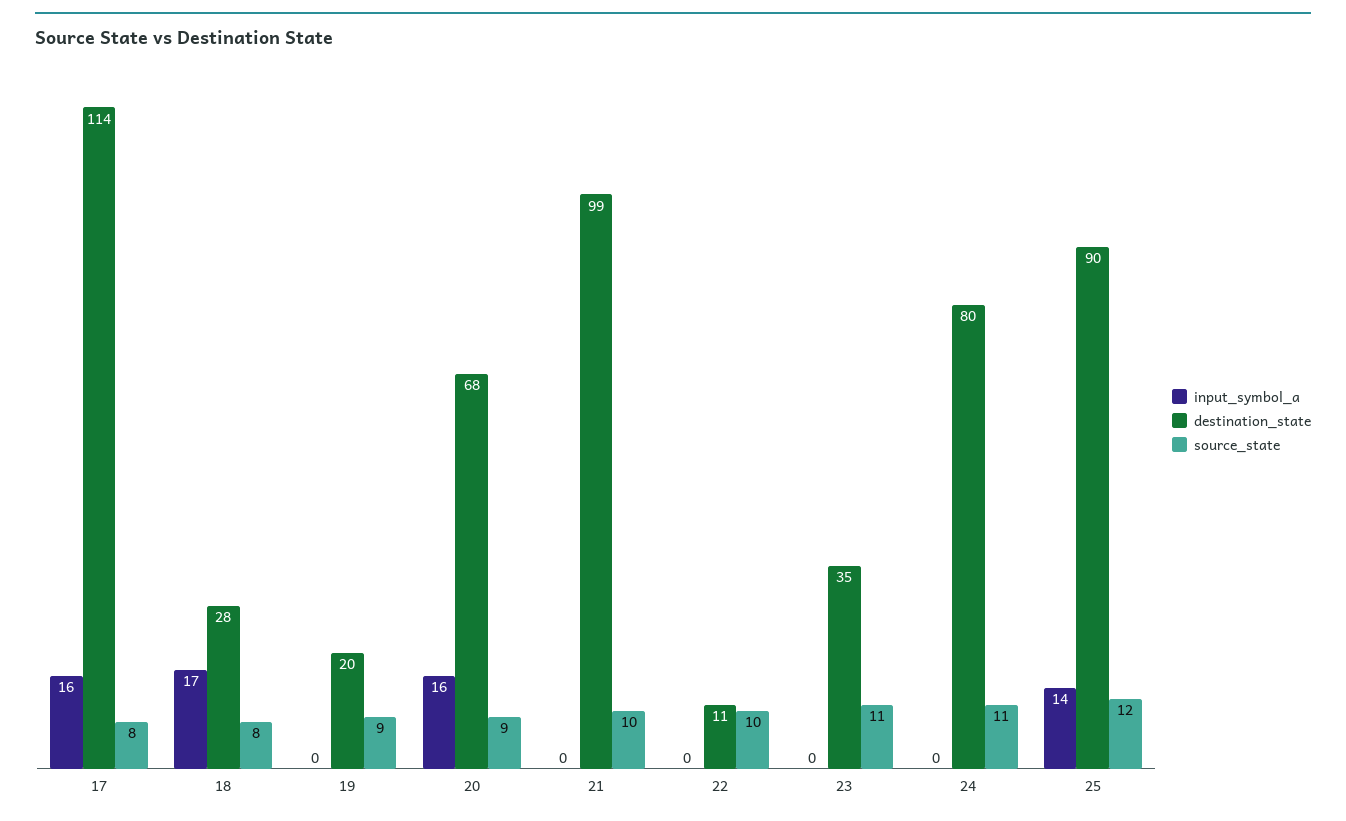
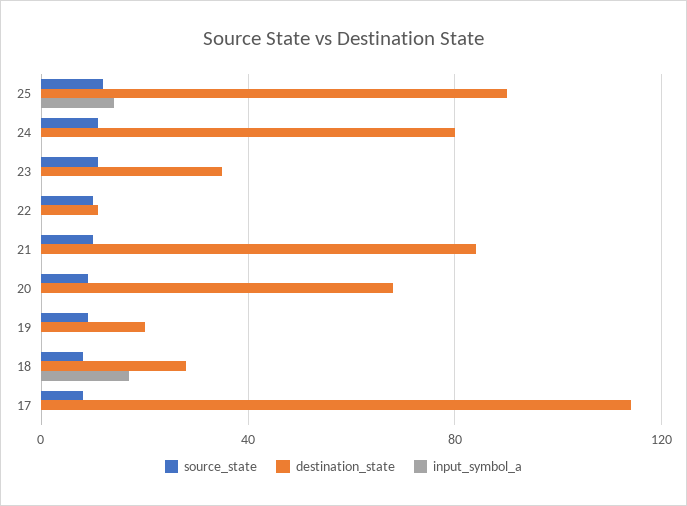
input_symbol_a, 17: 16 -> 0
input_symbol_a, 20: 16 -> 0
destination_state, 21: 99 -> 85

